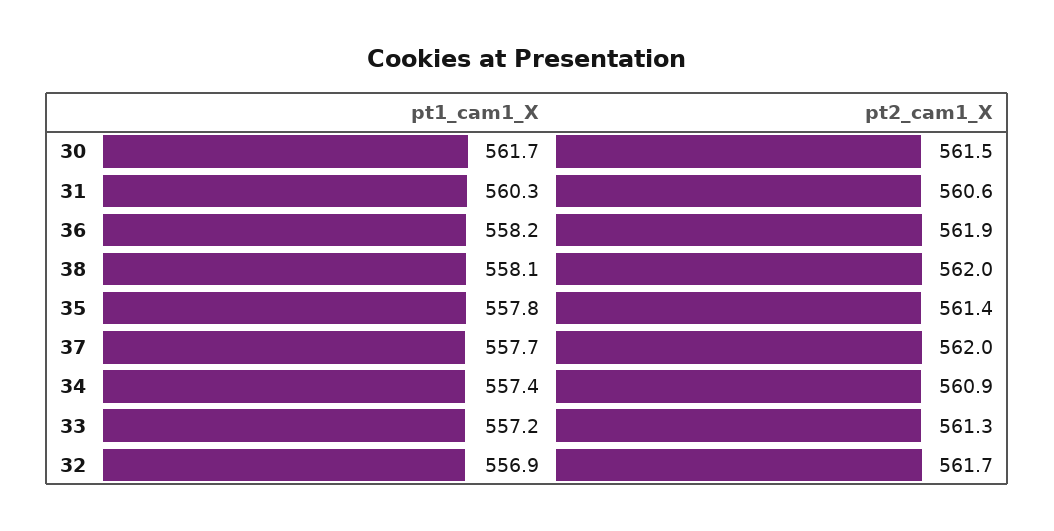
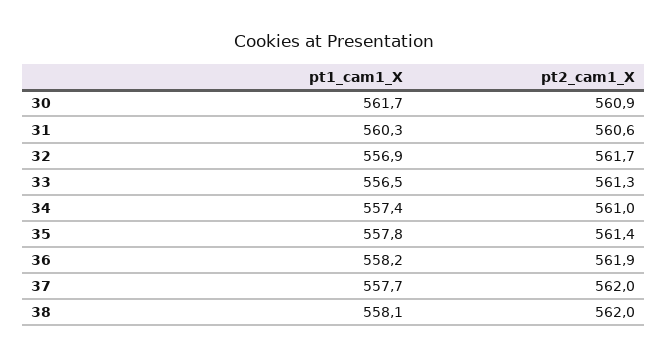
pt2_cam1_X, 30: 561.5 -> 560.9
pt2_cam1_X, 34: 560.9 -> 561
pt1_cam1_X, 33: 557.2 -> 556.5

